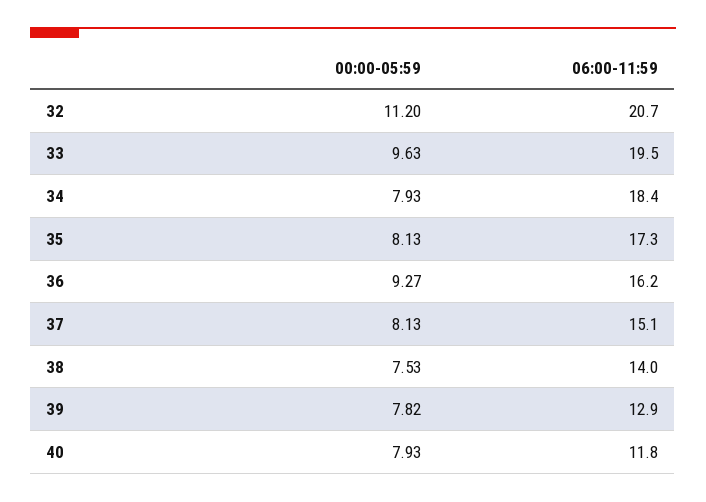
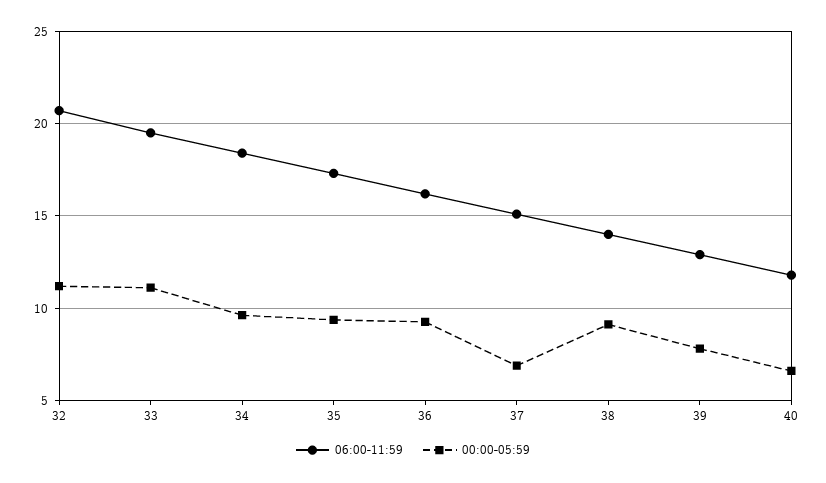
00:00-05:59, 33: 9.63 -> 11
00:00-05:59, 34: 7.93 -> 9.5
00:00-05:59, 35: 8.13 -> 9.5
00:00-05:59, 37: 8.13 -> 7
00:00-05:59, 38: 7.53 -> 9
00:00-05:59, 40: 7.93 -> 6.5

